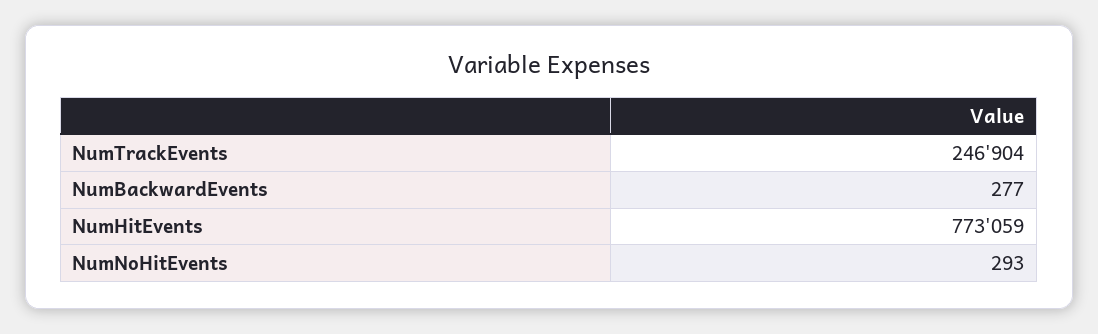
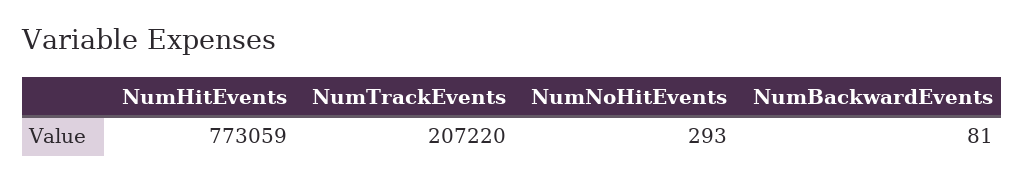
NumTrackEvents: 246904 -> 207220
NumBackwardEvents: 277 -> 81

